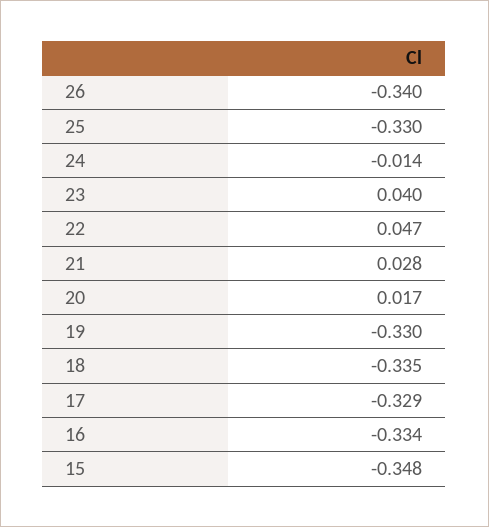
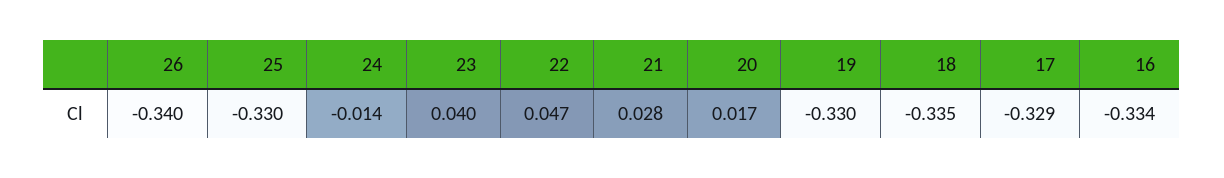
15: -0.348 -> none

